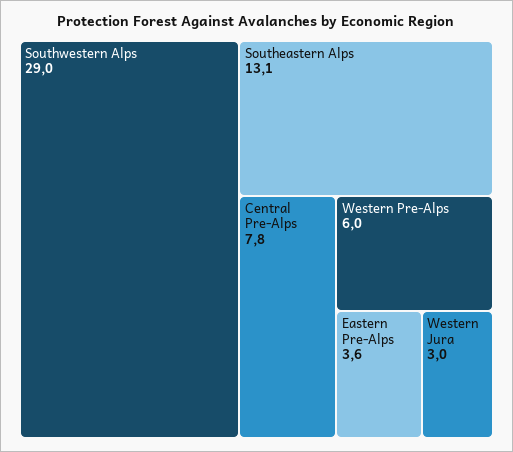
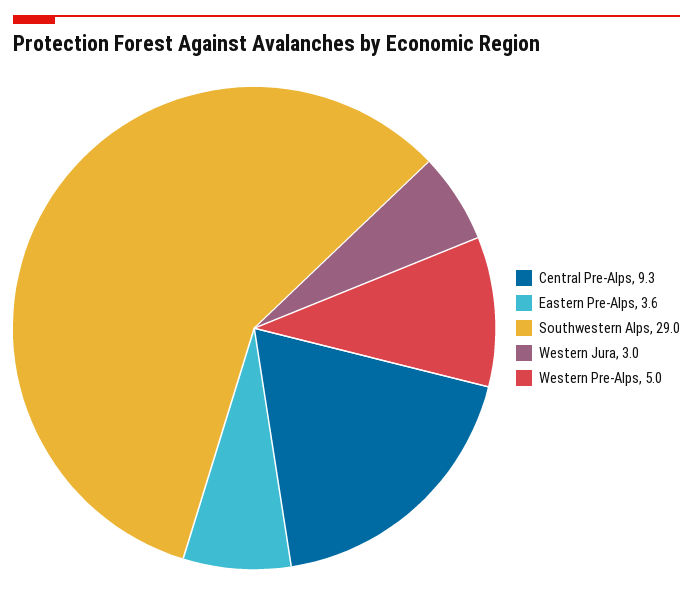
Southeastern Alps: 13.1 -> none
Central Pre-Alps: 7.8 -> 9.3
Western Pre-Alps: 6 -> 5

